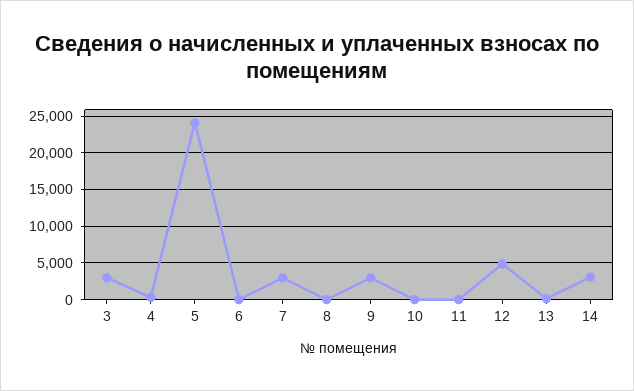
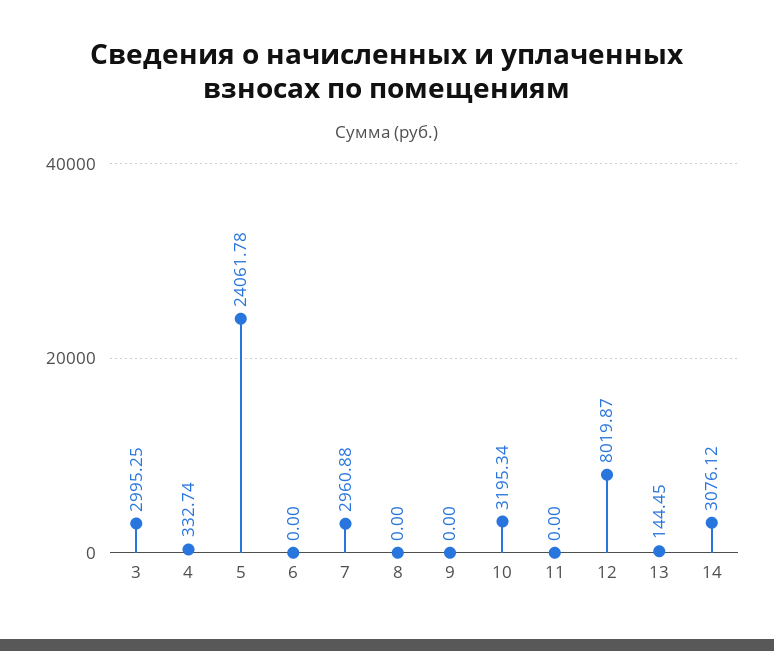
9: 3000 -> 0
10: 0 -> 3195.34
12: 5000 -> 8019.87

